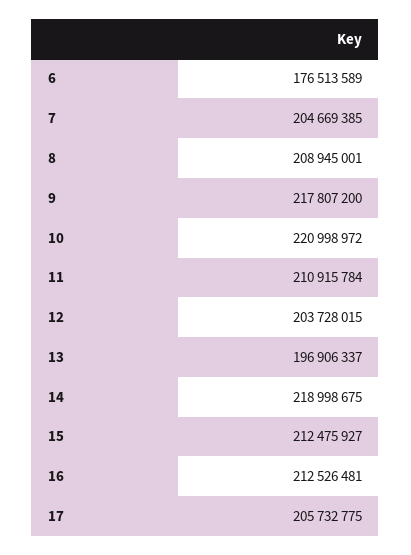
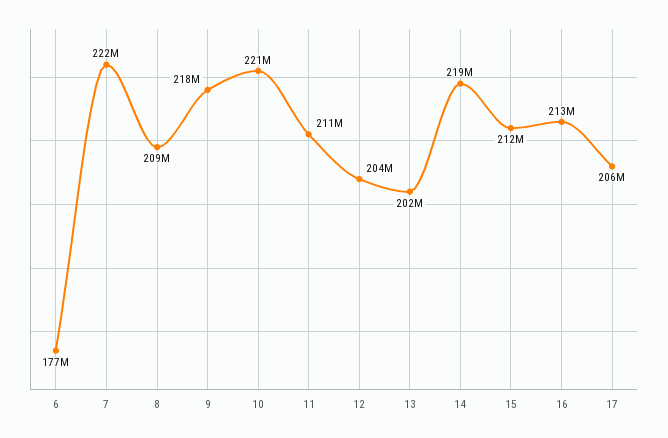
7: 204669385 -> 222000000
13: 196906337 -> 202000000

